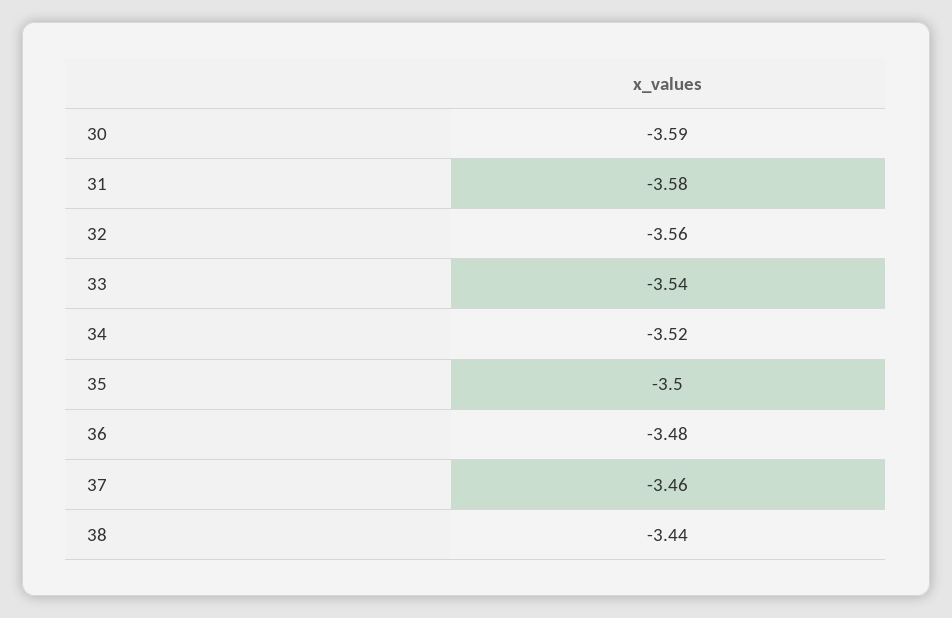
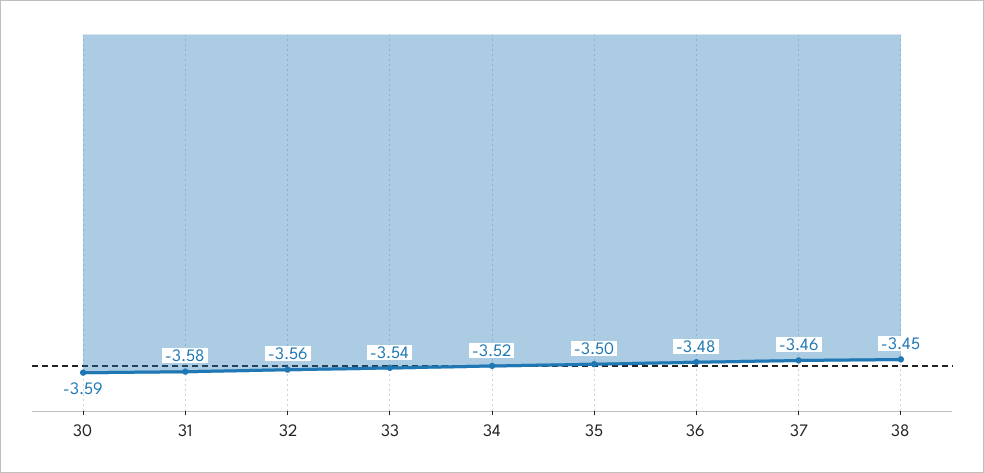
38: -3.44 -> -3.45

